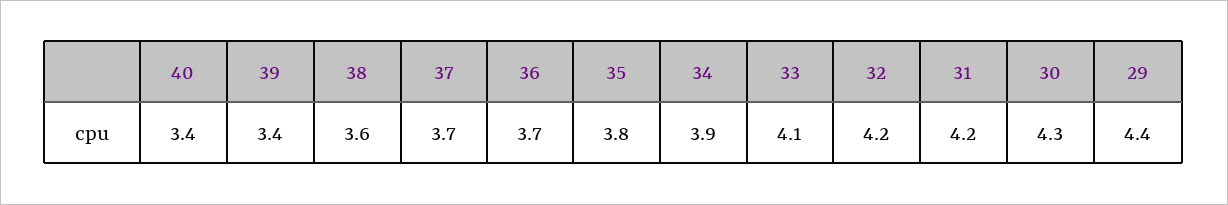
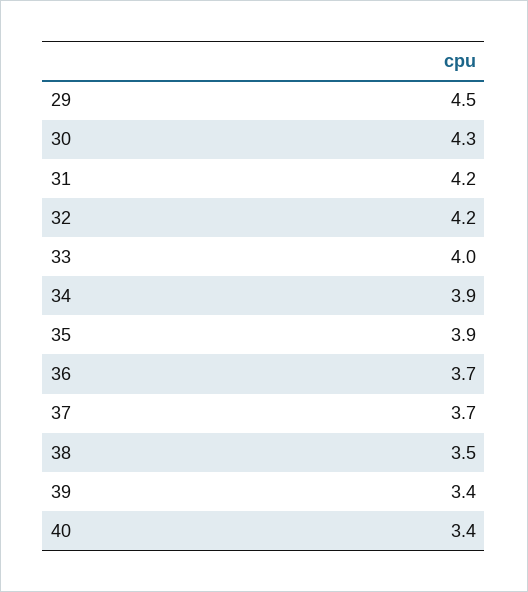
38: 3.6 -> 3.5
35: 3.8 -> 3.9
33: 4.1 -> 4
29: 4.4 -> 4.5

